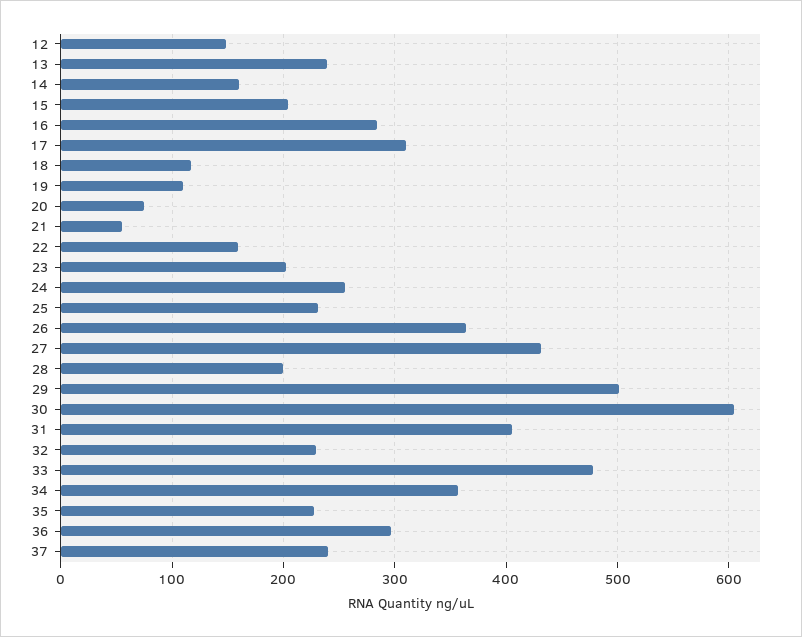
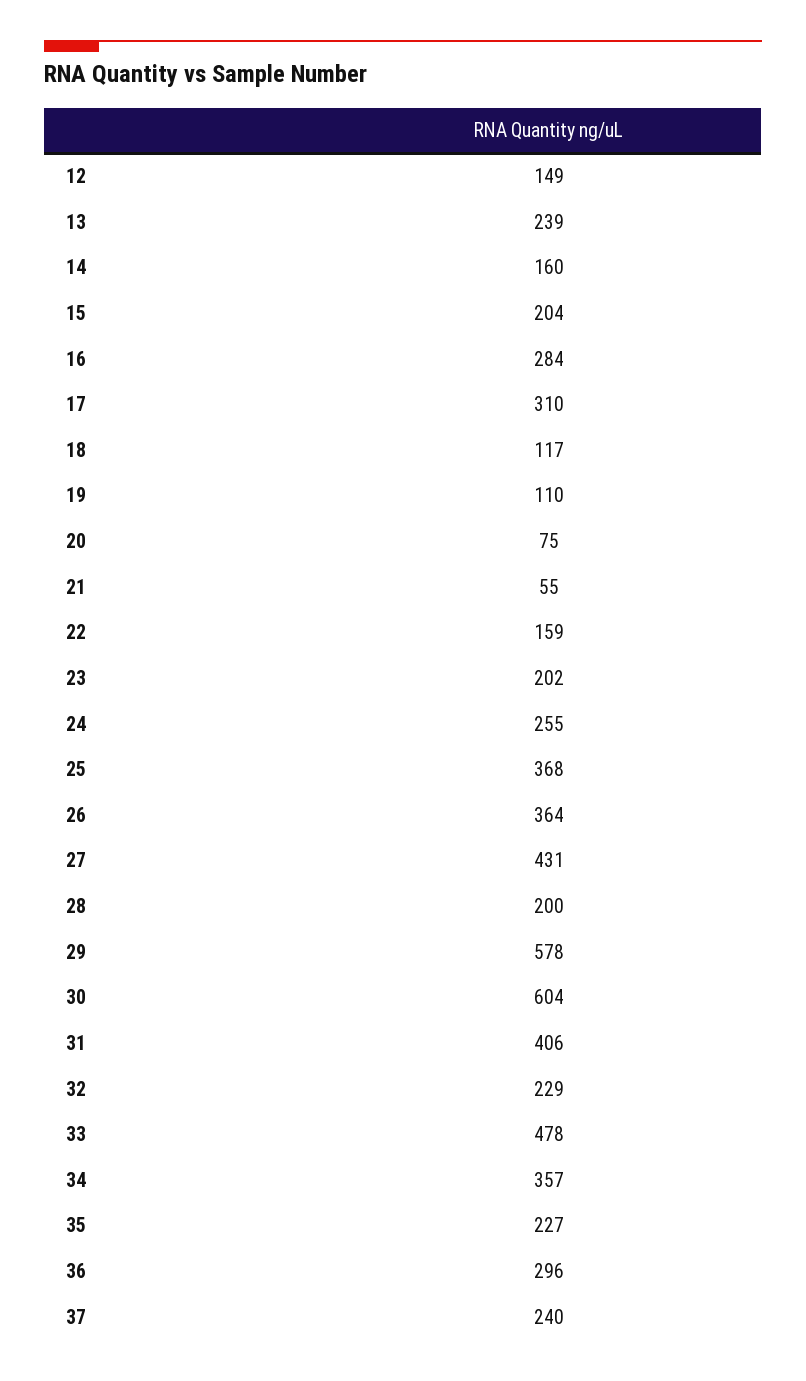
25: 230 -> 368
29: 500 -> 578

